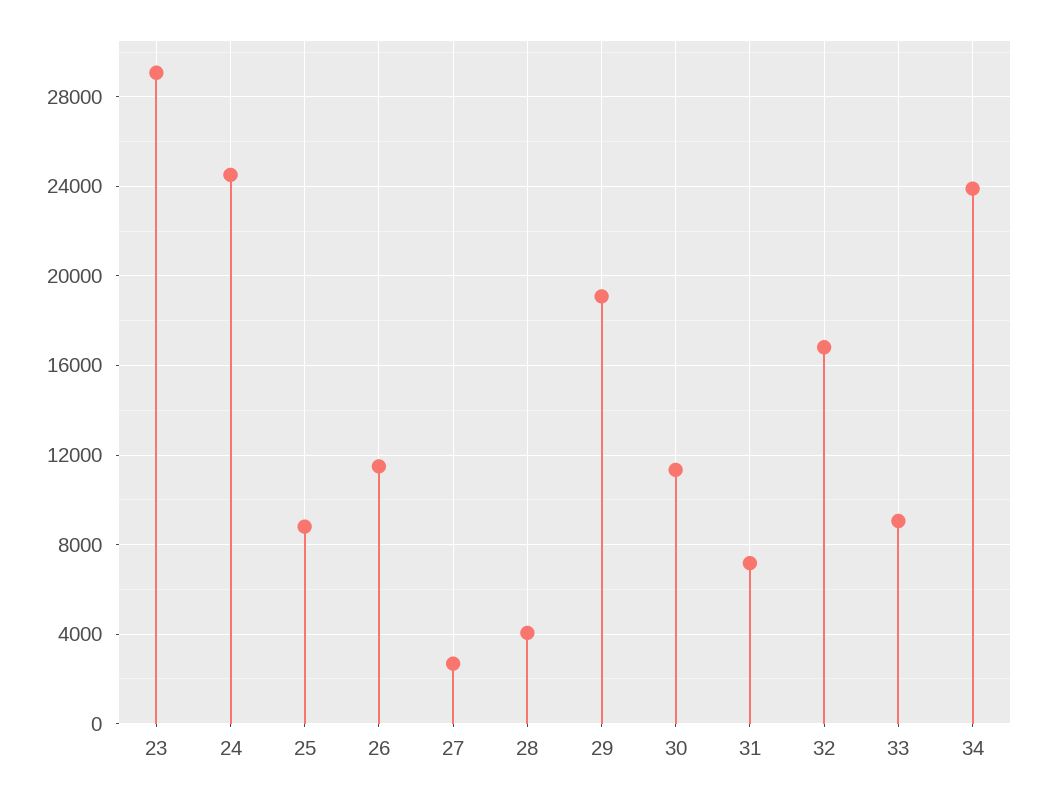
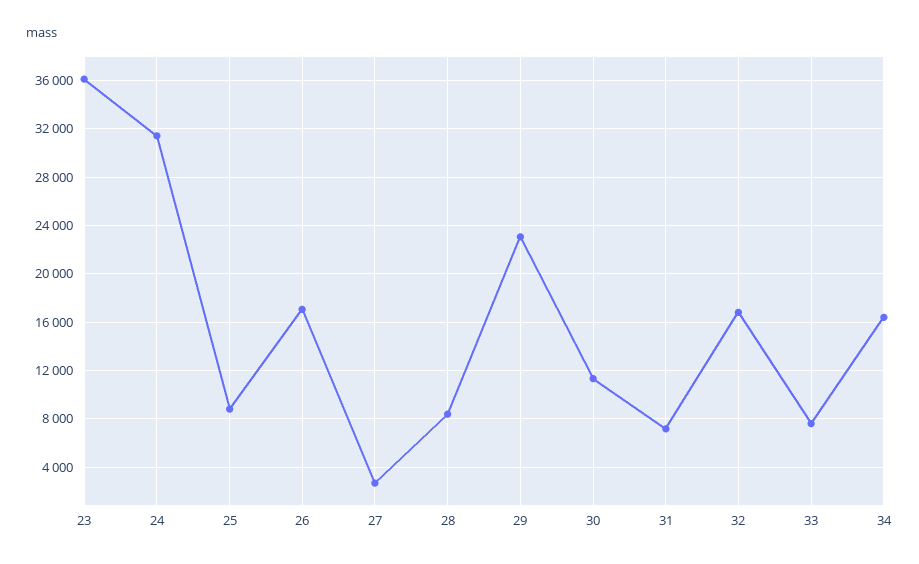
23: 29000 -> 36000
24: 24500 -> 31500
26: 11500 -> 17000
28: 4000 -> 8500
29: 19000 -> 23000
33: 9000 -> 7500
34: 24000 -> 16500

